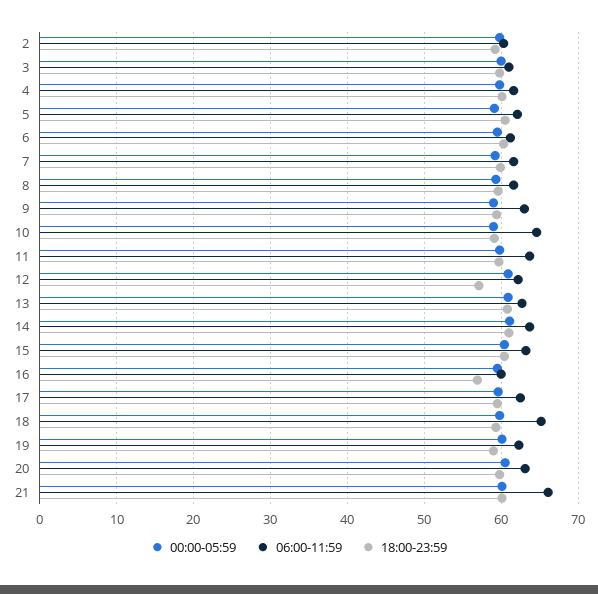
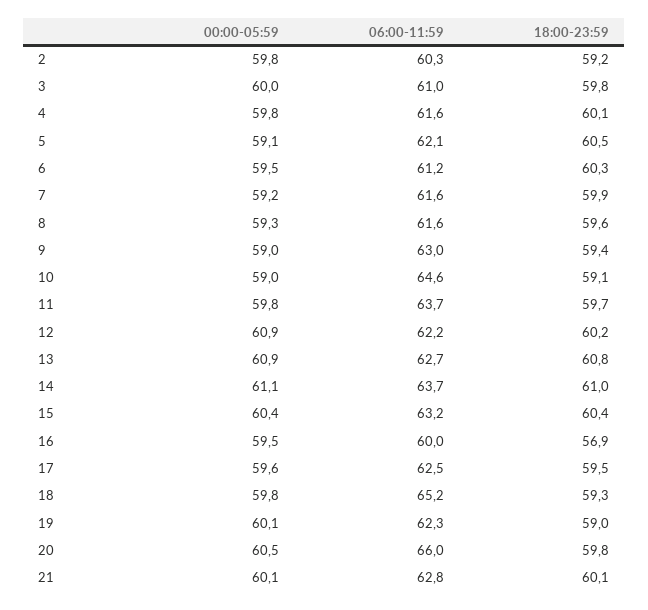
18:00-23:59, 12: 57 -> 60.2
06:00-11:59, 20: 63 -> 66
06:00-11:59, 21: 66 -> 62.8

